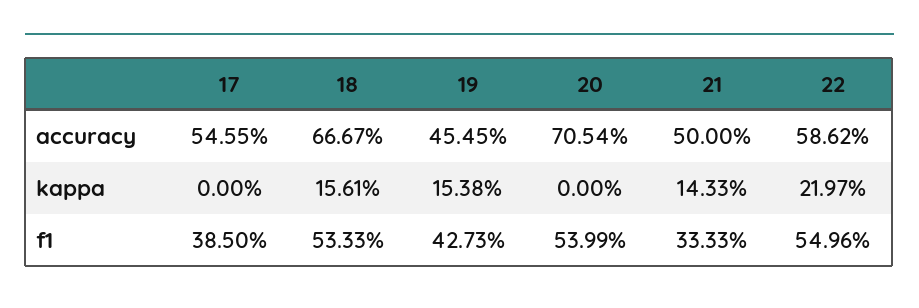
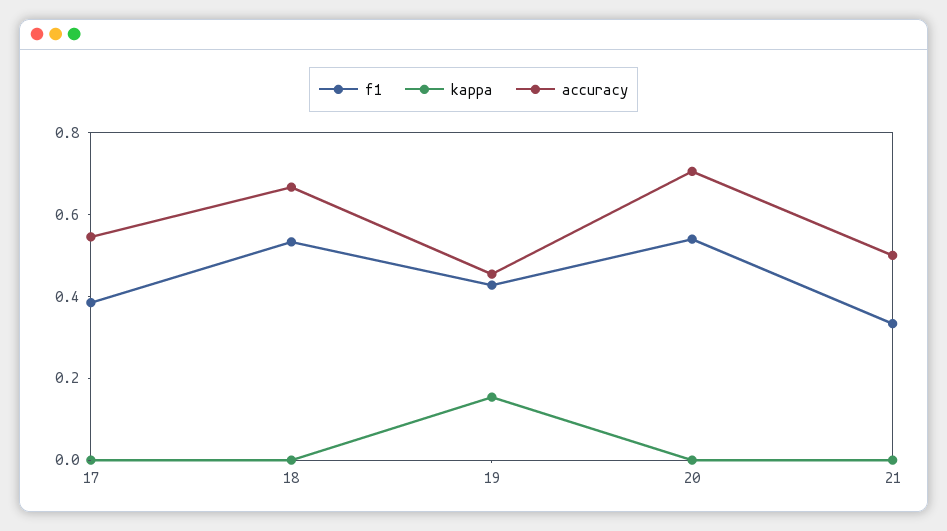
accuracy, 22: 0.5862 -> none
kappa, 18: 0.1561 -> 0
kappa, 21: 0.1433 -> 0
kappa, 22: 0.2197 -> none
f1, 22: 0.5496 -> none

